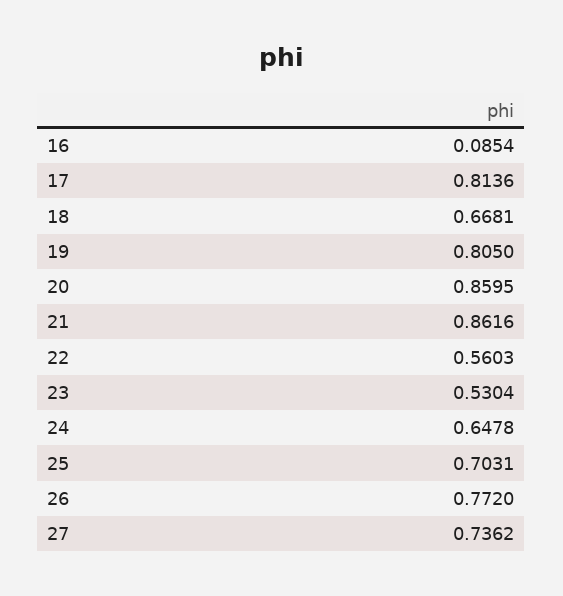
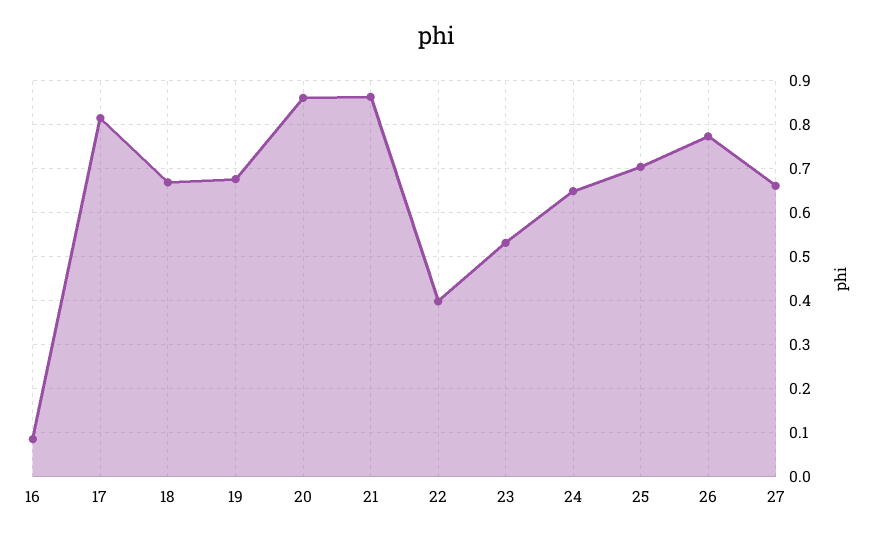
19: 0.805 -> 0.68
22: 0.5603 -> 0.4
27: 0.7362 -> 0.66

